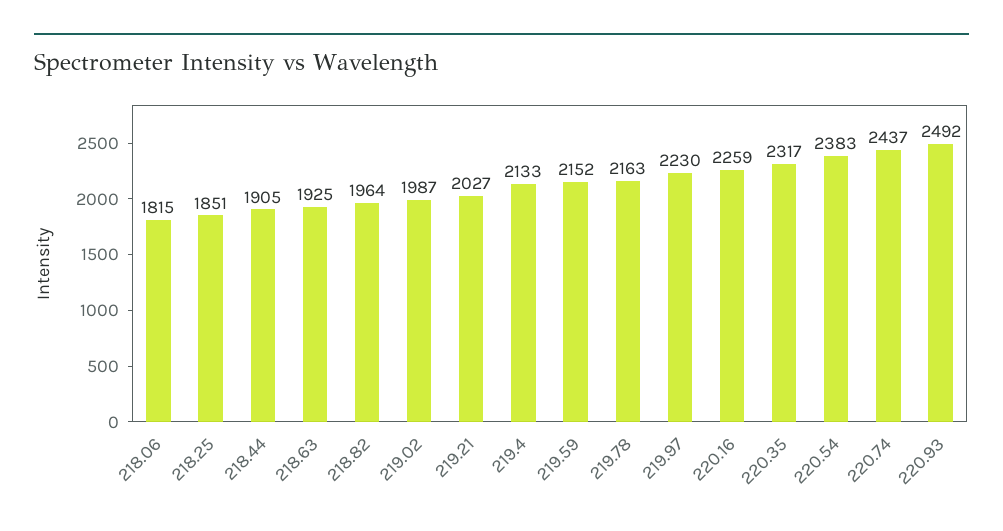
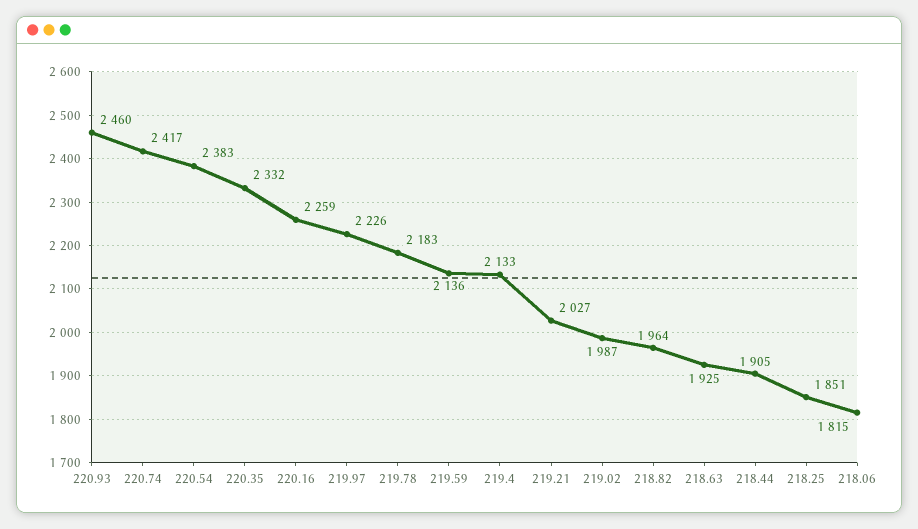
219.59: 2152 -> 2136
219.78: 2163 -> 2183
219.97: 2230 -> 2226
220.35: 2317 -> 2332
220.74: 2437 -> 2417
220.93: 2492 -> 2460

